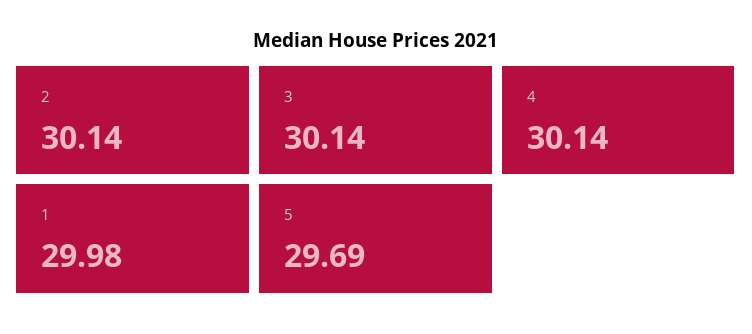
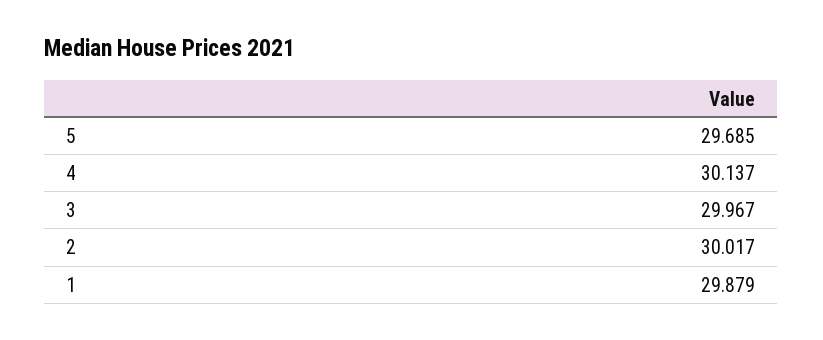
2: 30.14 -> 30.017
3: 30.14 -> 29.967
1: 29.98 -> 29.879

